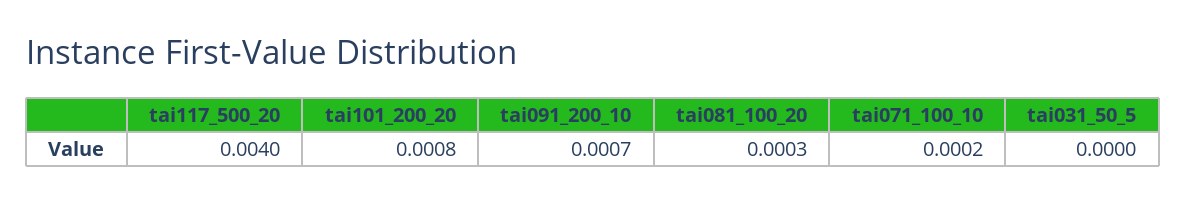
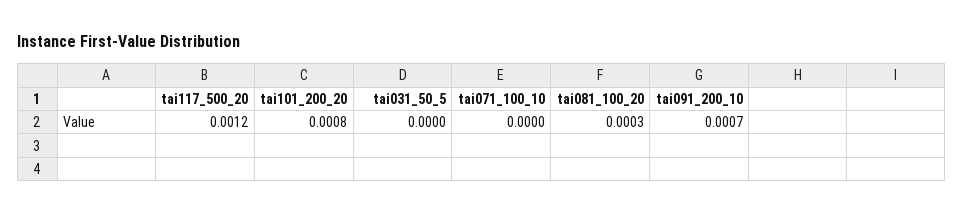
tai117_500_20: 0.004 -> 0.0012
tai071_100_10: 0.0002 -> 0

